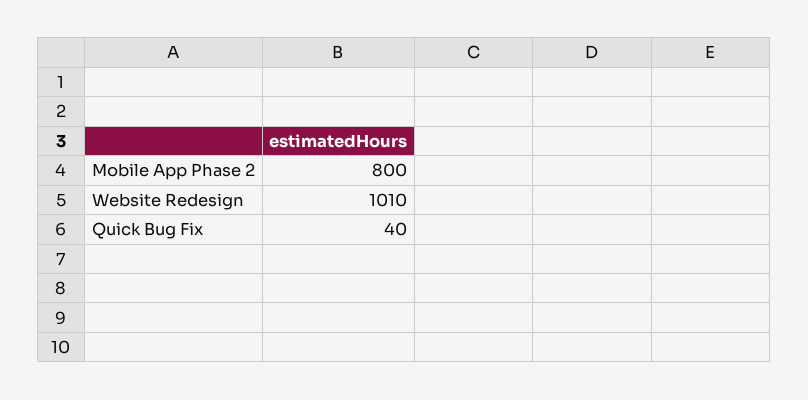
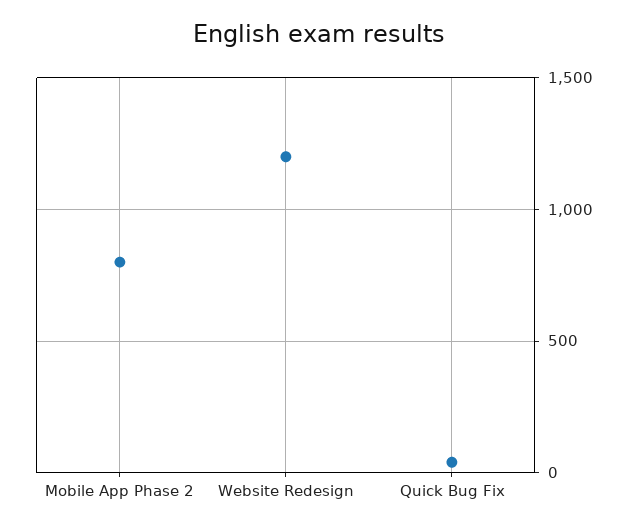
Website Redesign: 1010 -> 1200

